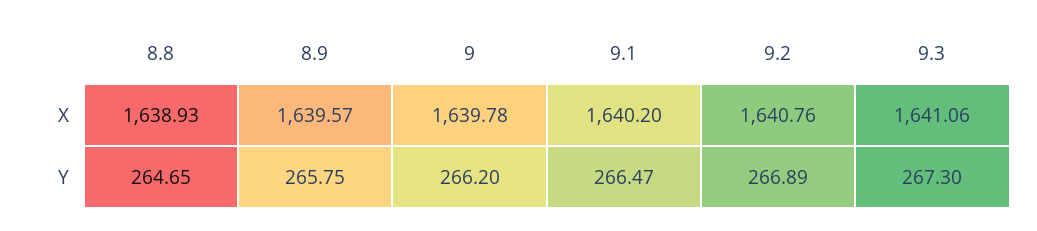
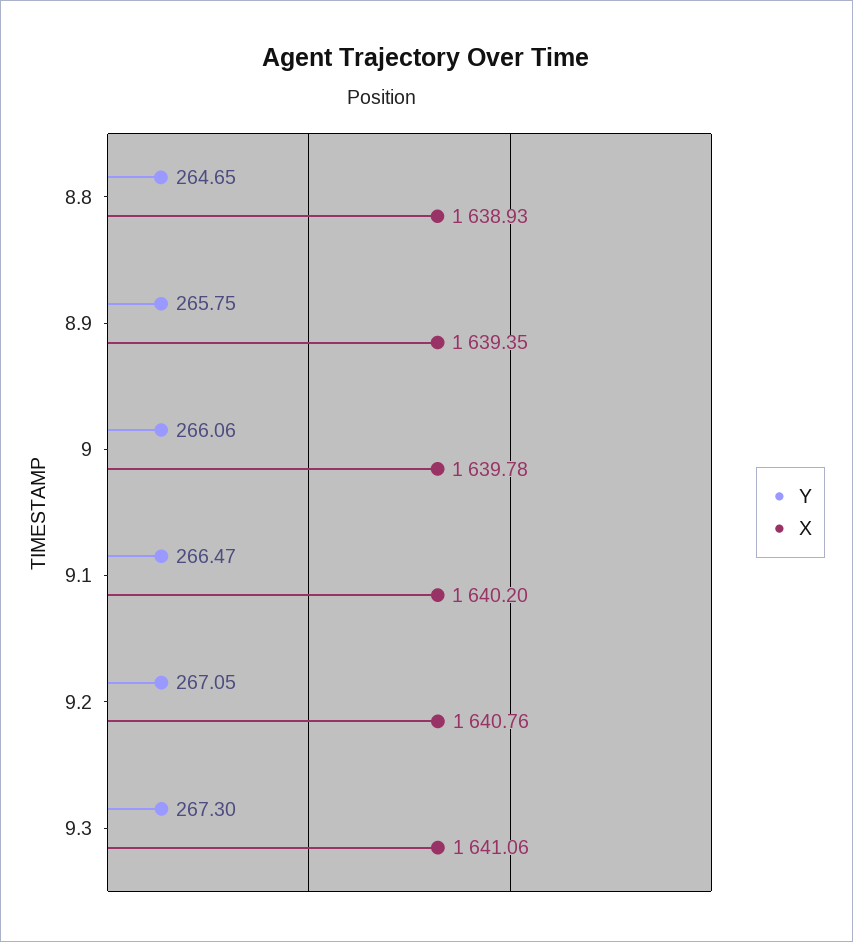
X, 8.9: 1639.57 -> 1639.35
Y, 9: 266.2 -> 266.06
Y, 9.2: 266.89 -> 267.05

